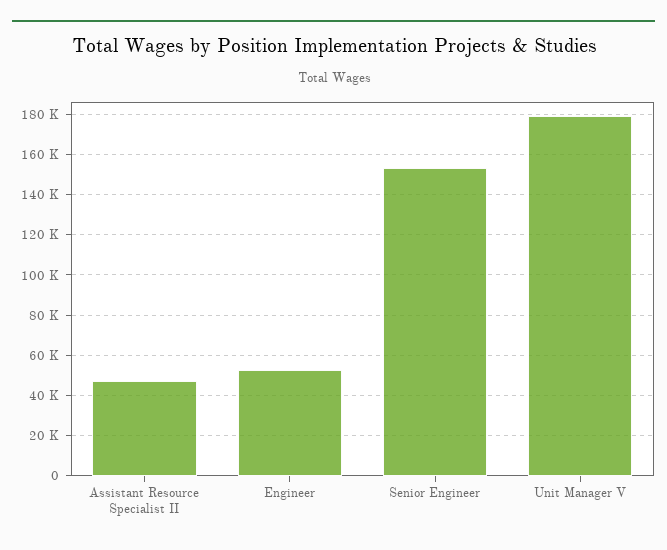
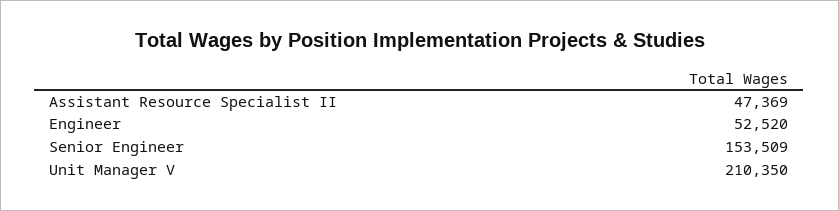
Unit Manager V: 180000 -> 210350

